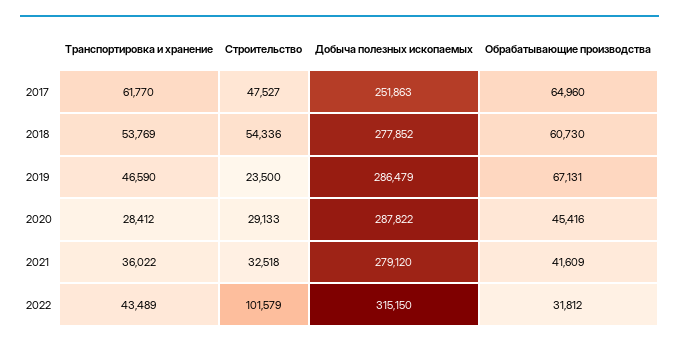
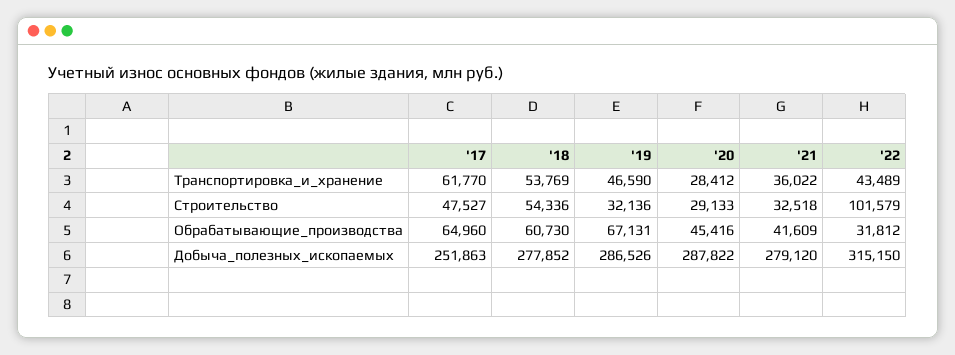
Строительство, 2019: 23500 -> 32136
Добыча полезных ископаемых, 2019: 286479 -> 286526

